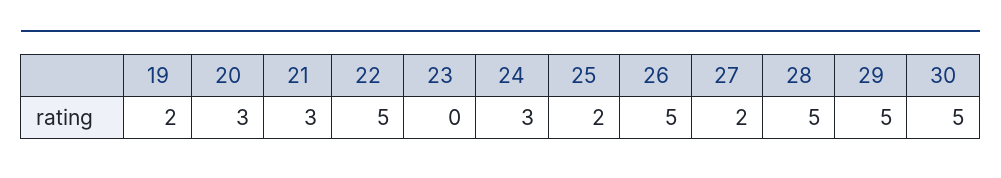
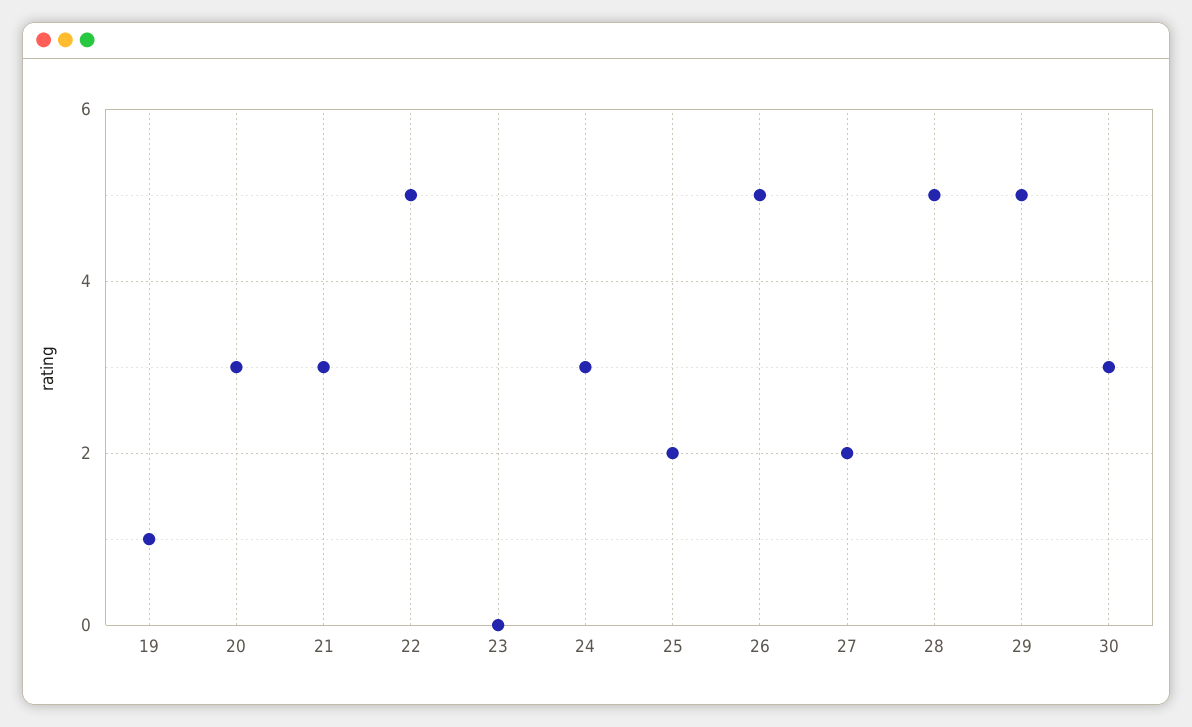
19: 2 -> 1
30: 5 -> 3

